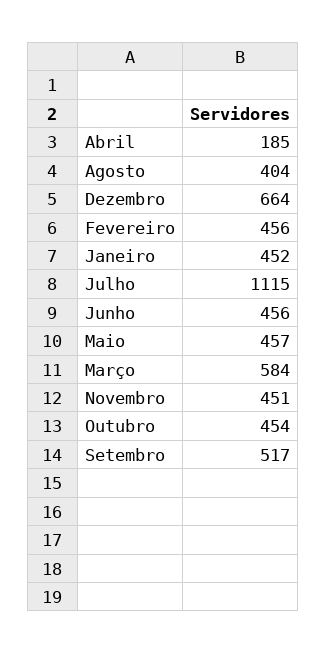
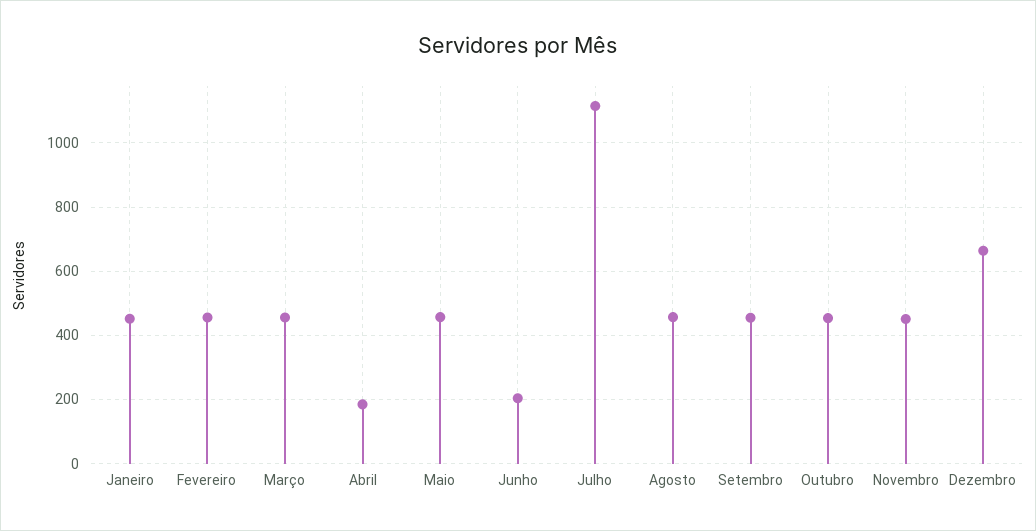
Agosto: 404 -> 460
Junho: 456 -> 200
Março: 584 -> 460
Setembro: 517 -> 460

